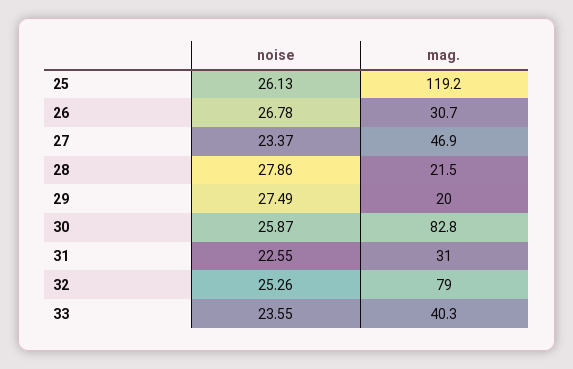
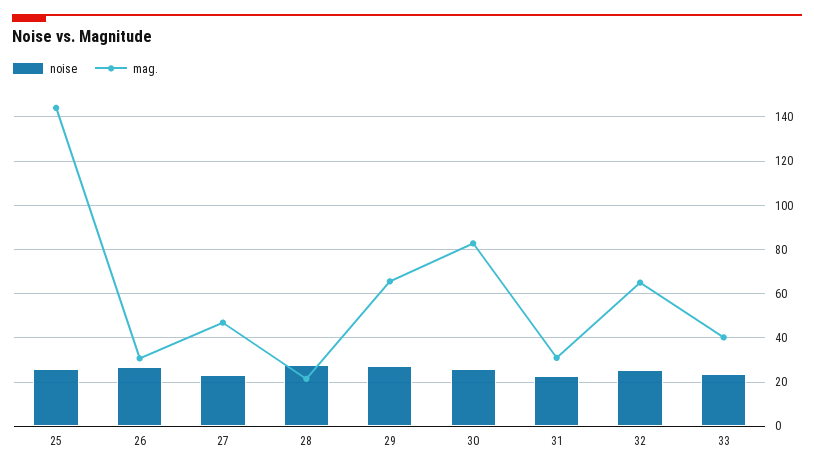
mag., 25: 119.2 -> 145
mag., 29: 20 -> 65
mag., 32: 79 -> 65

